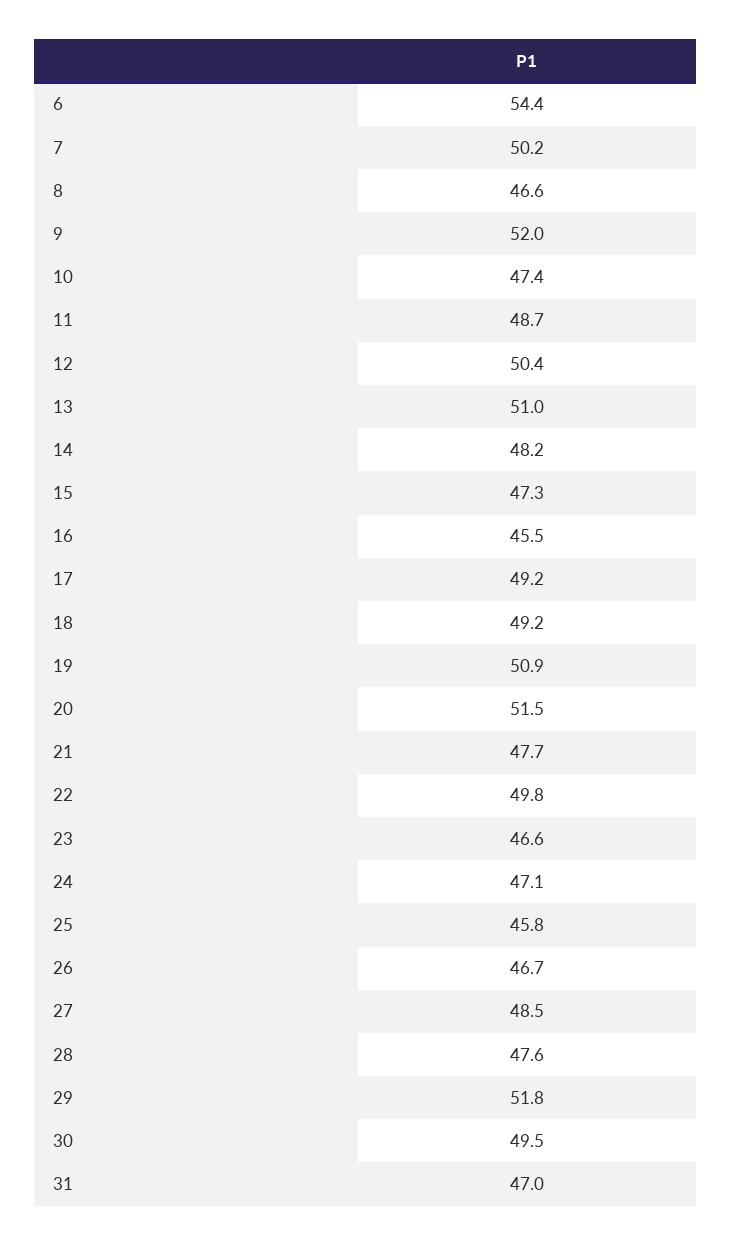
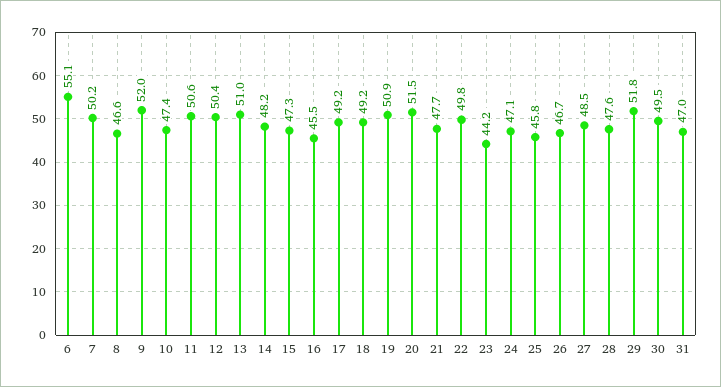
6: 54.4 -> 55.1
11: 48.7 -> 50.6
23: 46.6 -> 44.2

